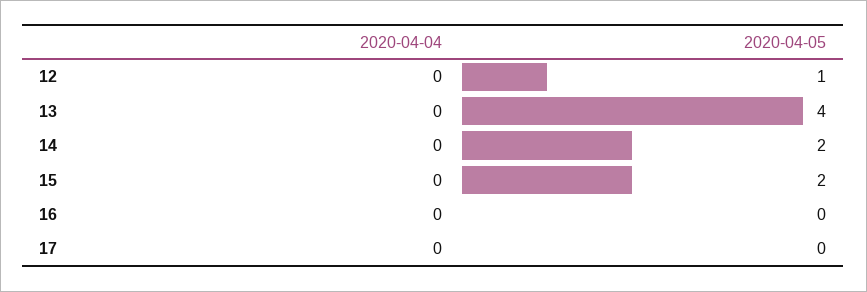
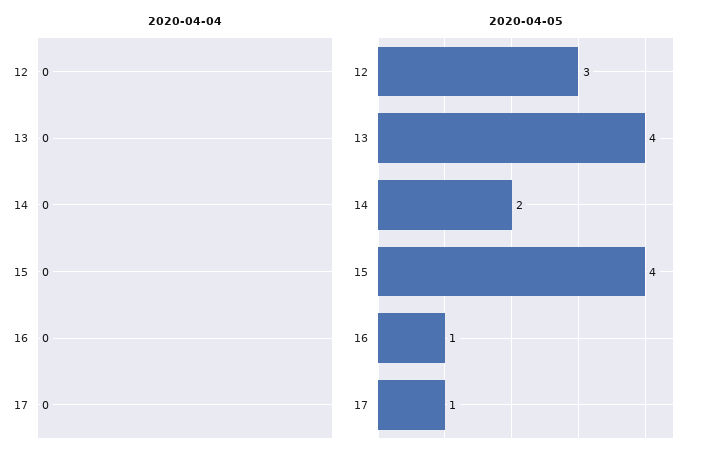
2020-04-05, 12: 1 -> 3
2020-04-05, 15: 2 -> 4
2020-04-05, 16: 0 -> 1
2020-04-05, 17: 0 -> 1

